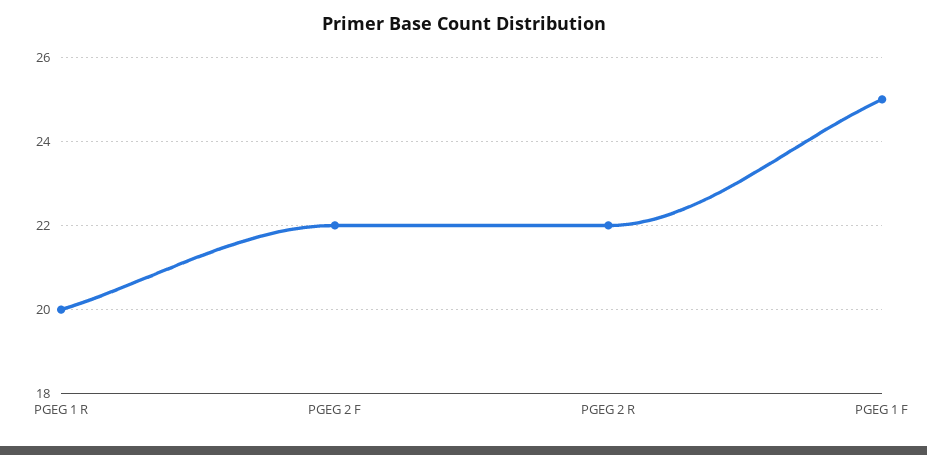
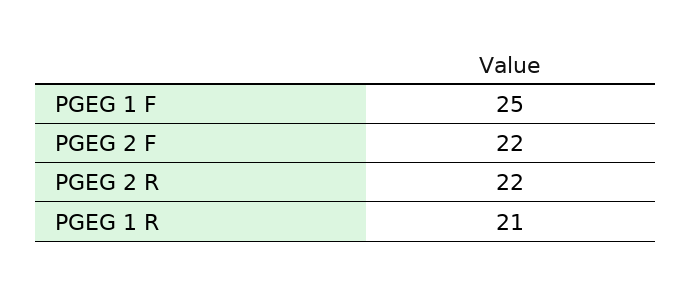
PGEG 1 R: 20 -> 21

